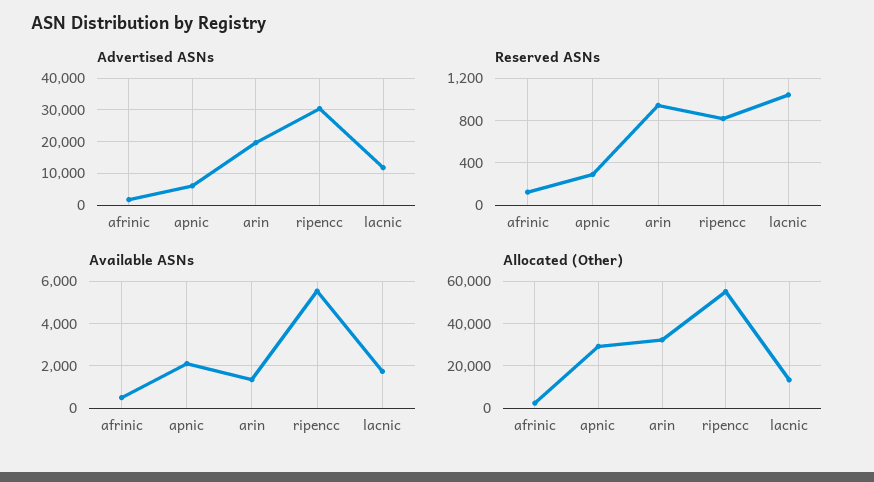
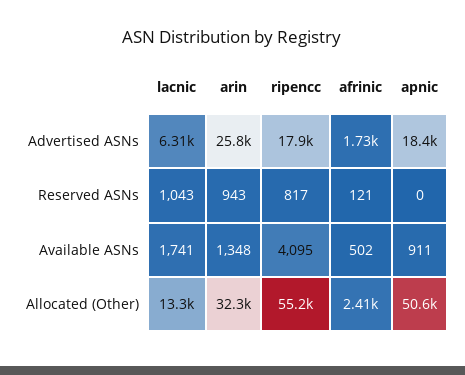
Advertised ASNs, apnic: 6000 -> 18400
Advertised ASNs, arin: 20000 -> 25800
Advertised ASNs, ripencc: 30000 -> 17900
Advertised ASNs, lacnic: 12000 -> 6310
Reserved ASNs, apnic: 300 -> 0
Available ASNs, apnic: 2000 -> 911
Available ASNs, ripencc: 5500 -> 4095
Allocated (Other), apnic: 30000 -> 50600

